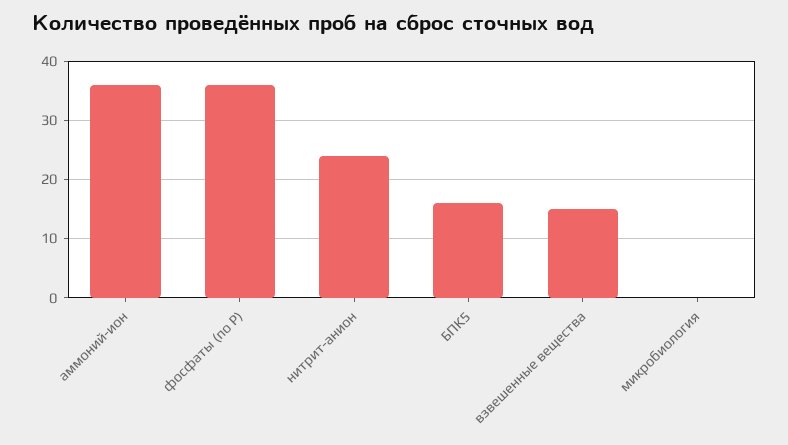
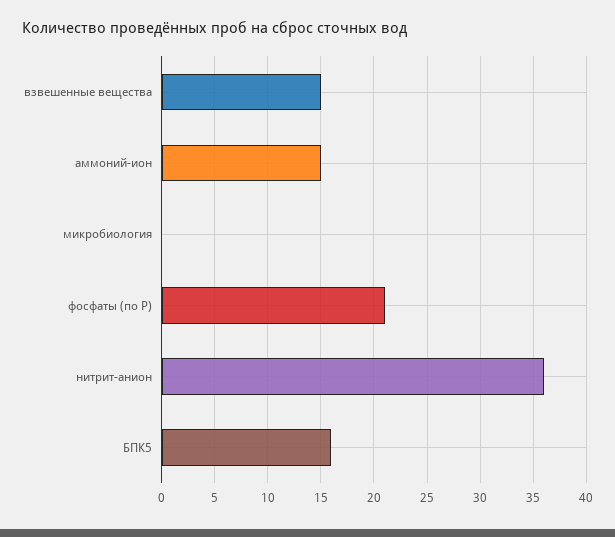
аммоний-ион: 35 -> 15
фосфаты (по Р): 35 -> 21
нитрит-анион: 25 -> 36

